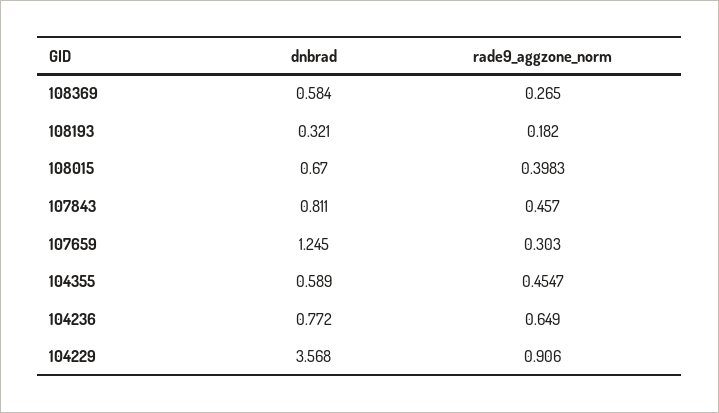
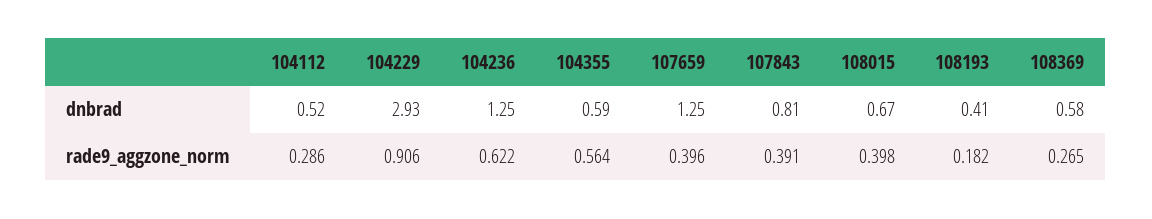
dnbrad, 108193: 0.321 -> 0.41
rade9_aggzone_norm, 107843: 0.457 -> 0.391
rade9_aggzone_norm, 107659: 0.303 -> 0.396
rade9_aggzone_norm, 104355: 0.4547 -> 0.564
dnbrad, 104236: 0.772 -> 1.25
rade9_aggzone_norm, 104236: 0.649 -> 0.622
dnbrad, 104229: 3.568 -> 2.93
dnbrad, 104112: none -> 0.52
rade9_aggzone_norm, 104112: none -> 0.286

